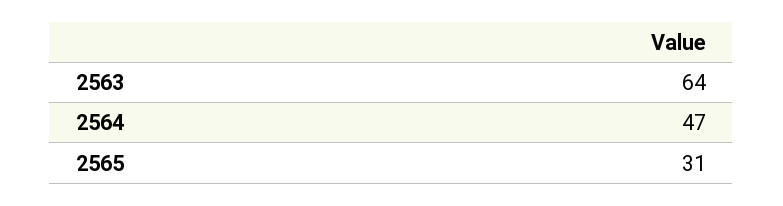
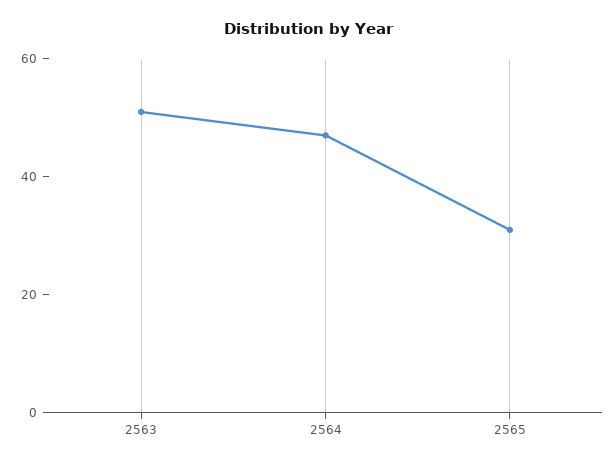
2563: 64 -> 50

